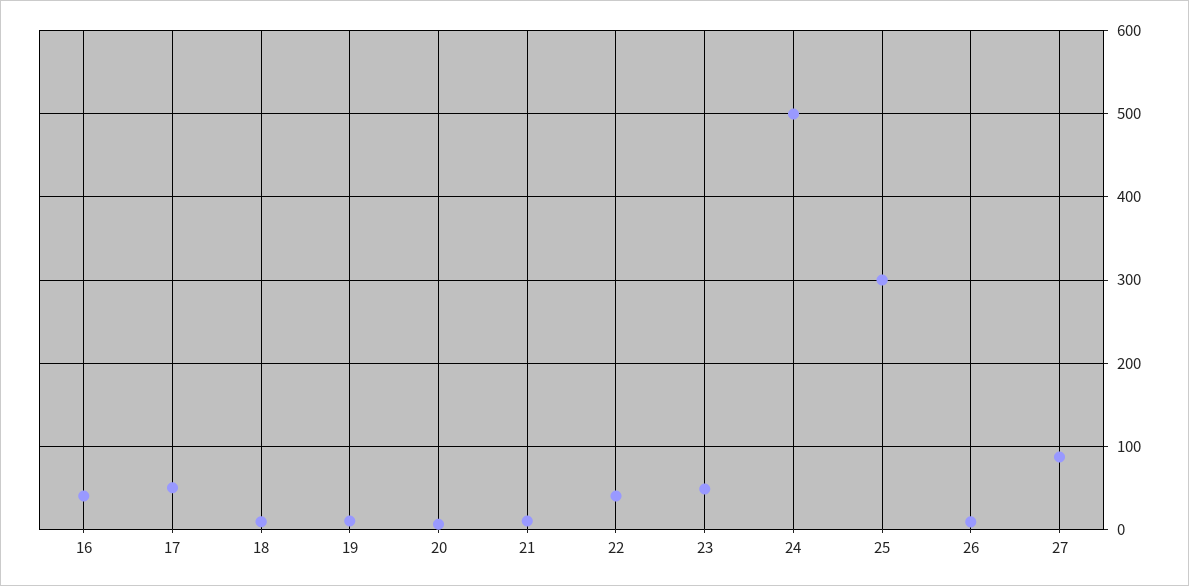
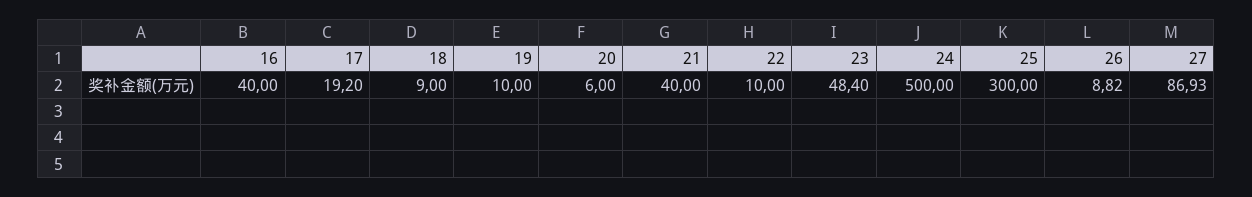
17: 50 -> 19.2
21: 10 -> 40
22: 40 -> 10

